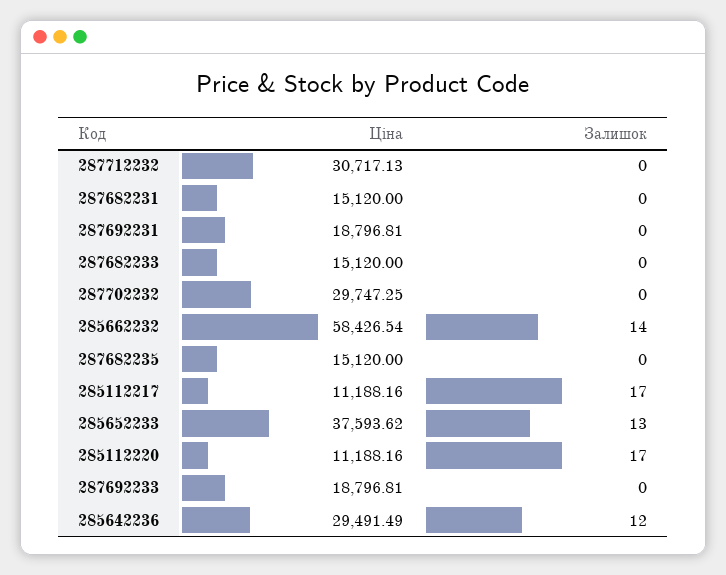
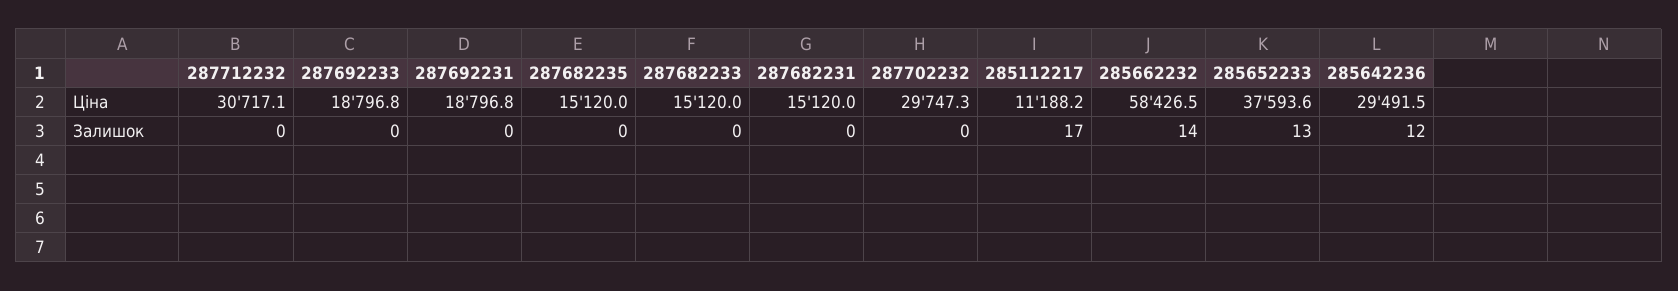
Ціна, 285112220: 11188.16 -> none
Залишок, 285112220: 17 -> none

